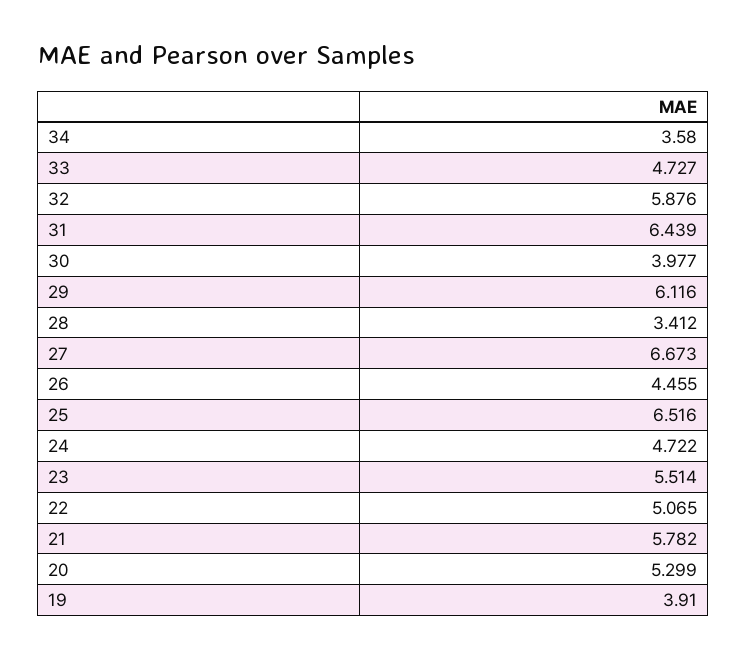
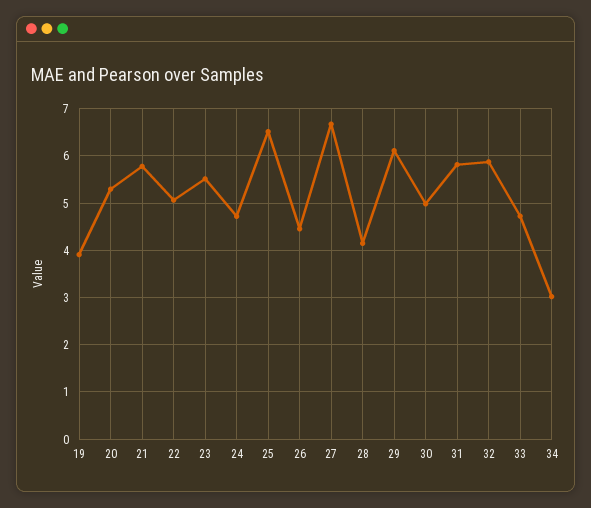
34: 3.58 -> 3
31: 6.439 -> 5.8
30: 3.977 -> 5
28: 3.412 -> 4.2

